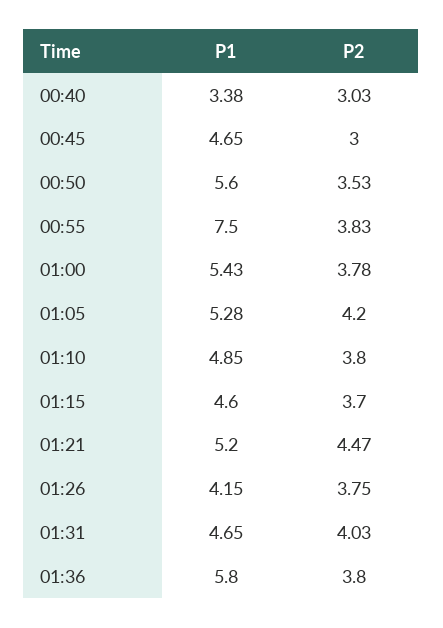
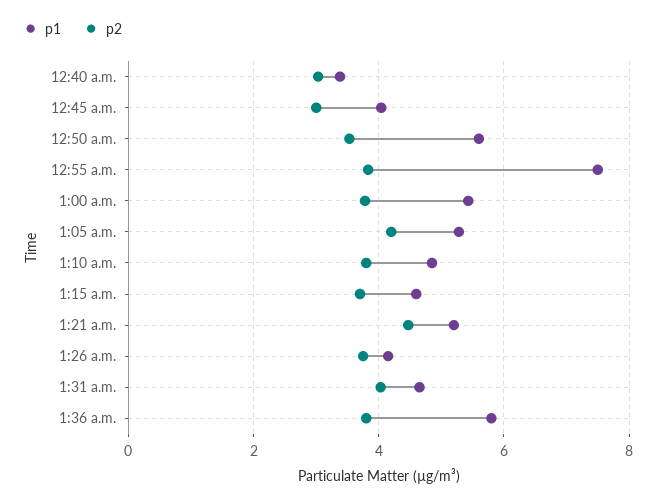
P1, 00:45: 4.65 -> 4

